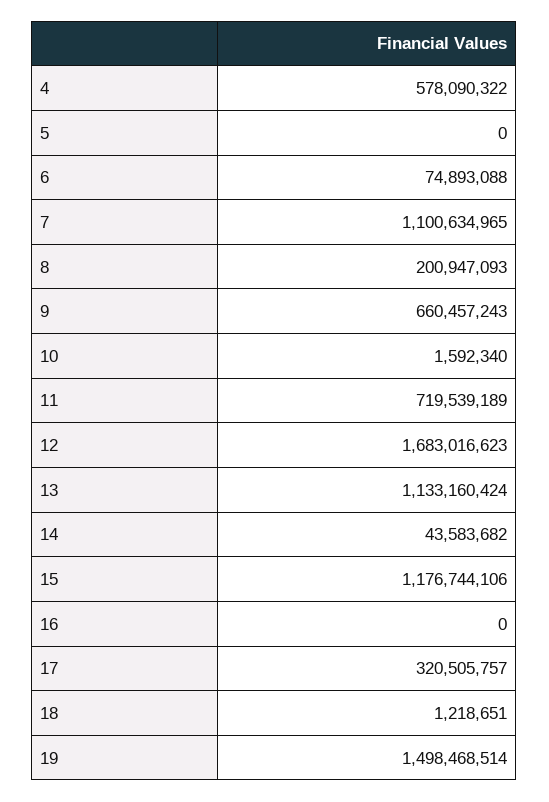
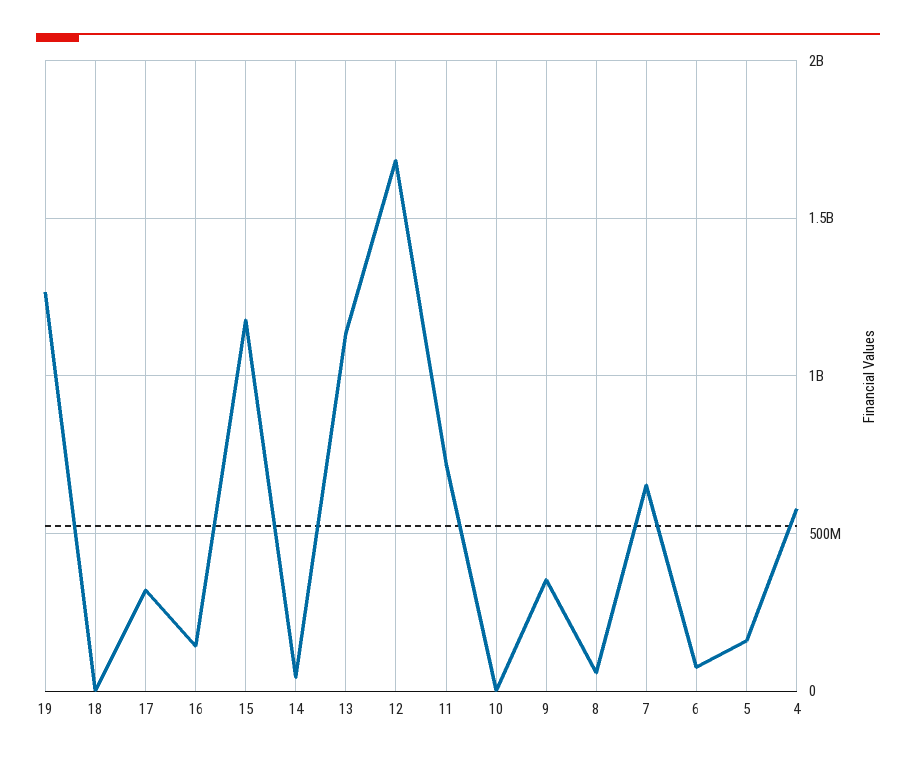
5: 0 -> 150000000
7: 1100634965 -> 650000000
8: 200947093 -> 50000000
9: 660457243 -> 350000000
16: 0 -> 150000000
19: 1498468514 -> 1250000000

